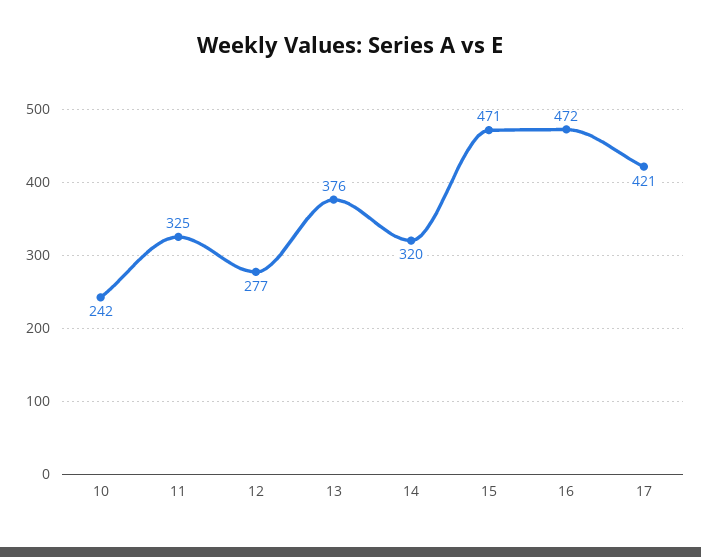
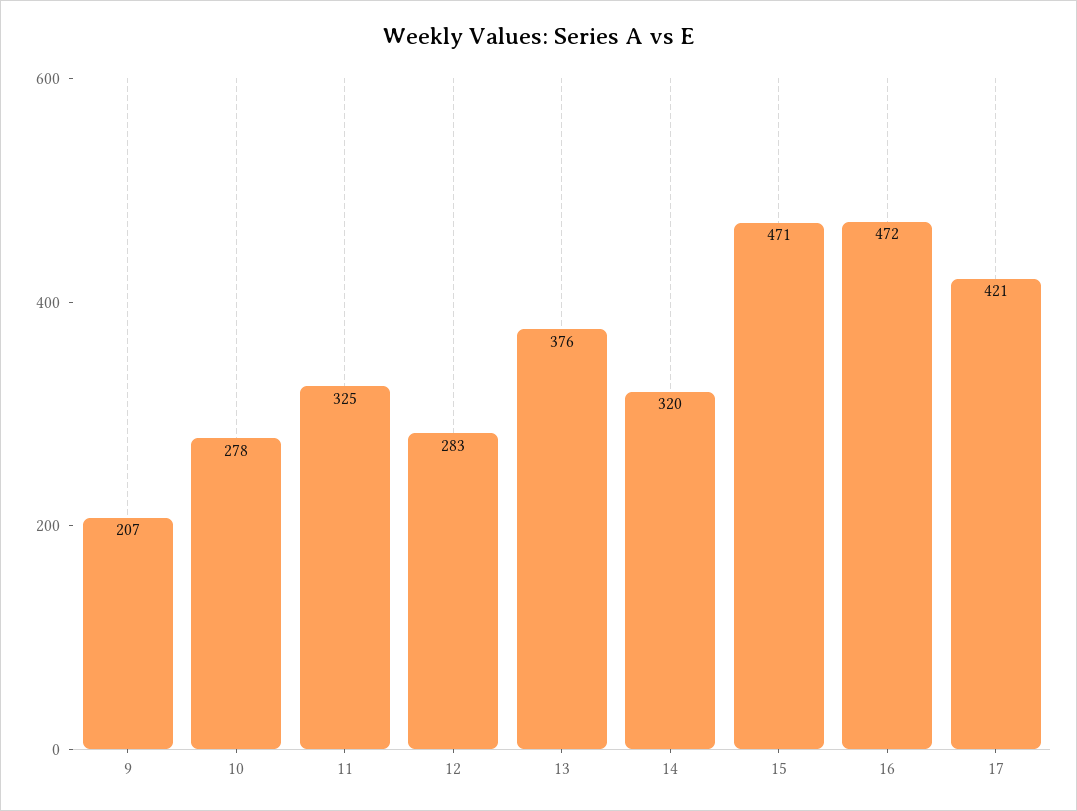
10: 242 -> 278
12: 277 -> 283
9: none -> 207

